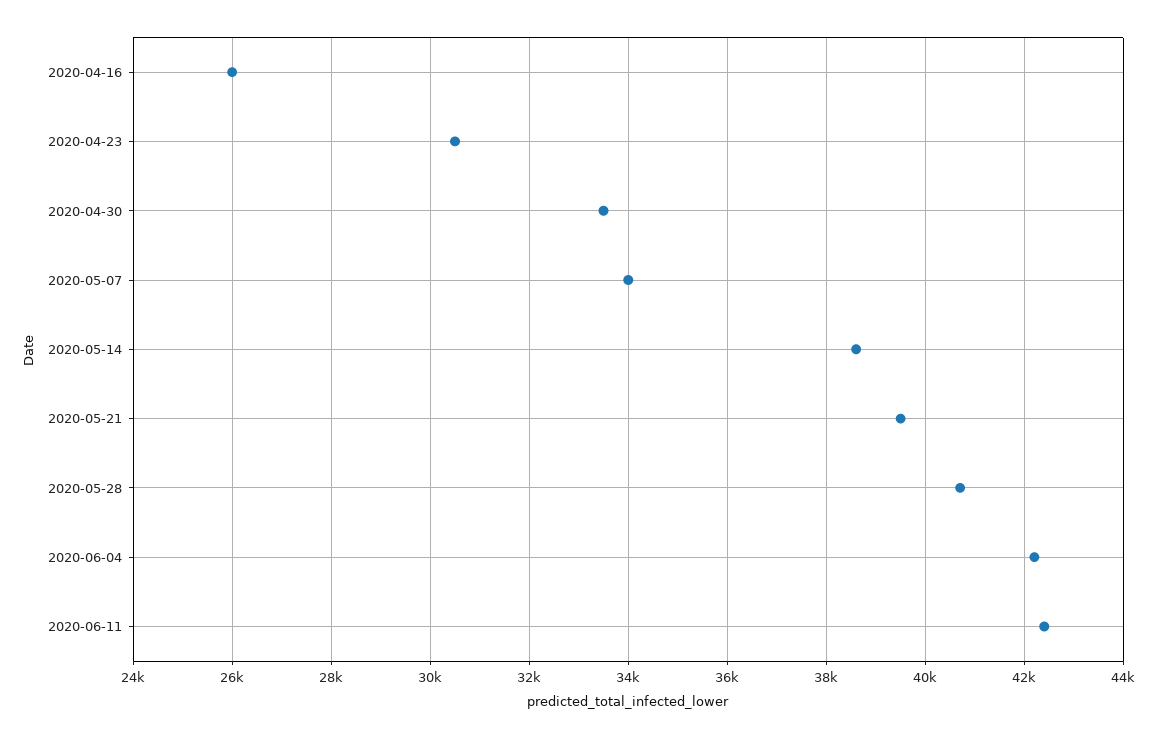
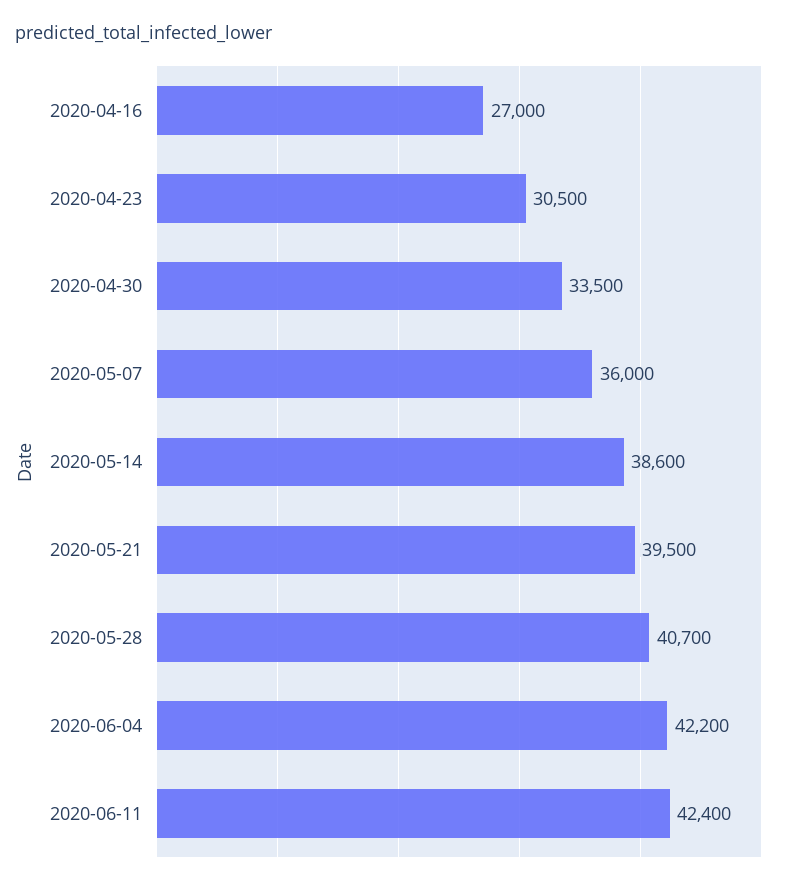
2020-04-16: 26000 -> 27000
2020-05-07: 34000 -> 36000

